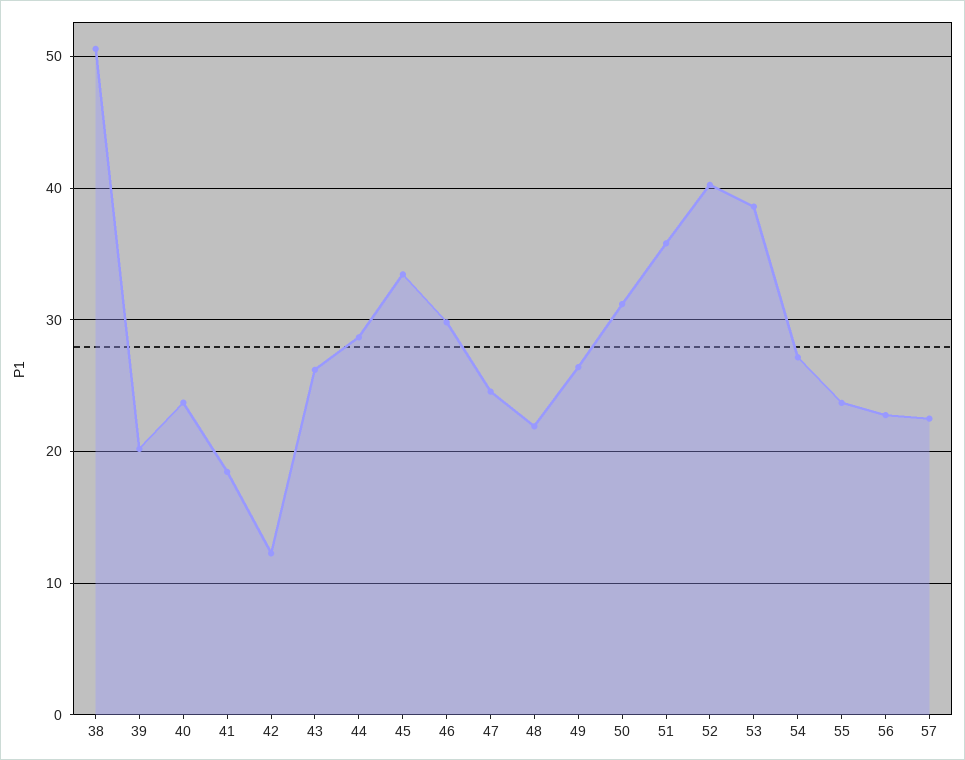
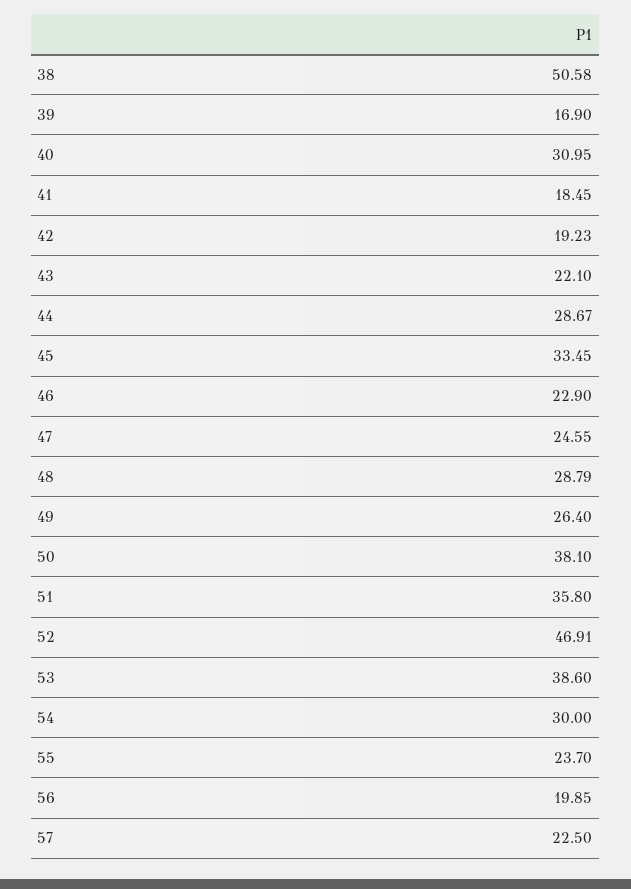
39: 20 -> 16.9
40: 24 -> 30.95
42: 12 -> 19.23
43: 26 -> 22.1
46: 30 -> 22.9
48: 22 -> 28.79
50: 31 -> 38.1
52: 40 -> 46.91
54: 27 -> 30
56: 23 -> 19.85

